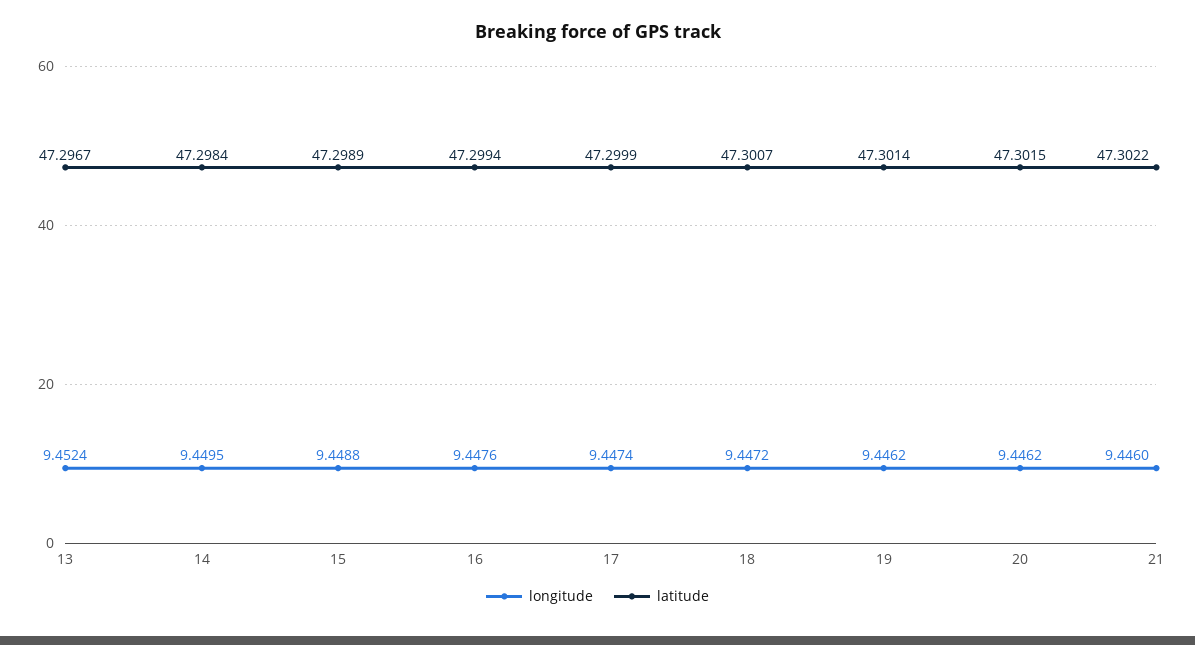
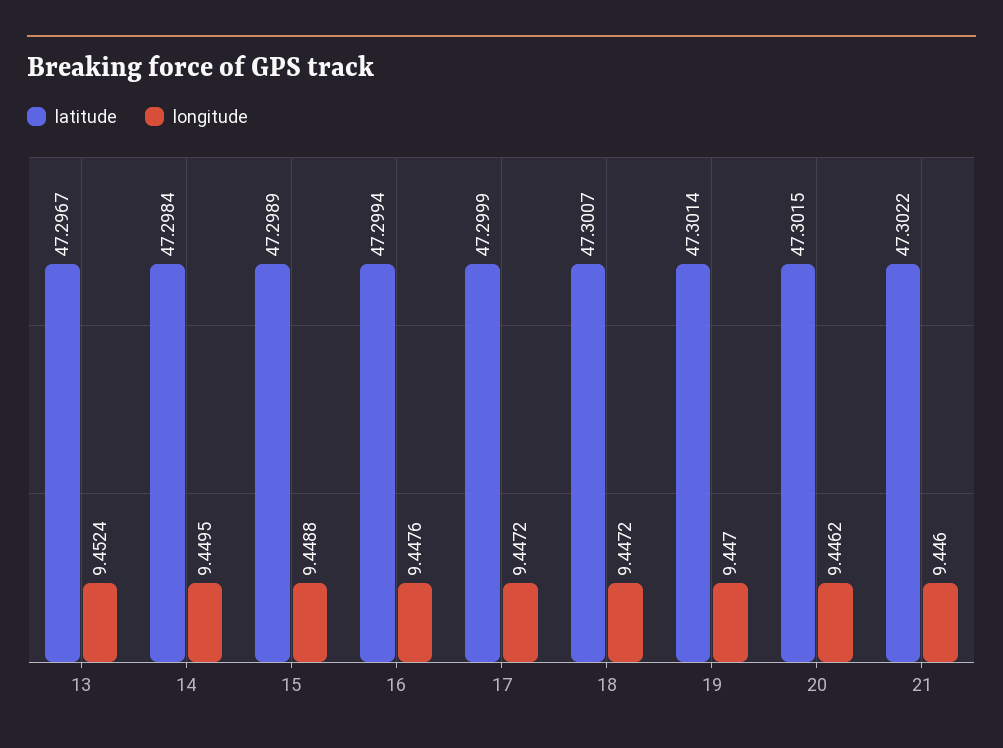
longitude, 17: 9.4474 -> 9.4472
longitude, 19: 9.4462 -> 9.447

